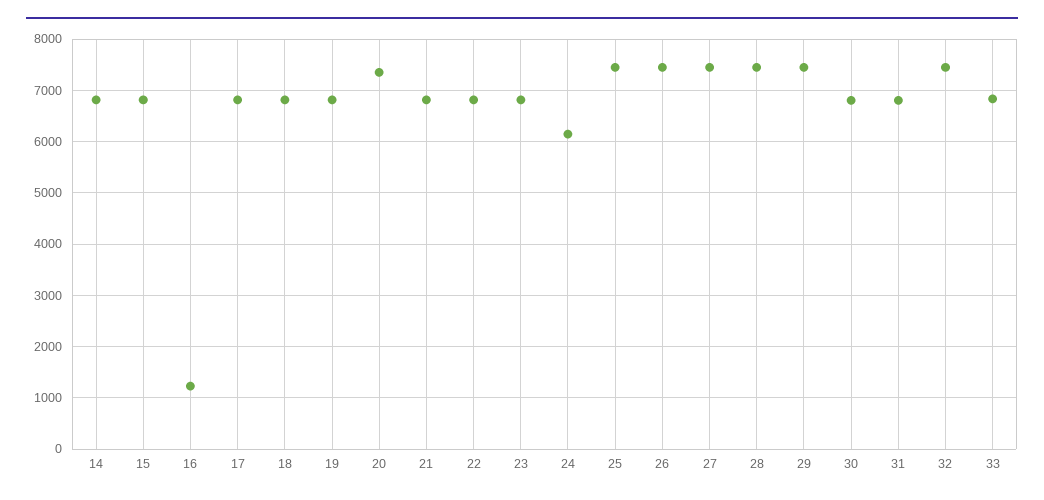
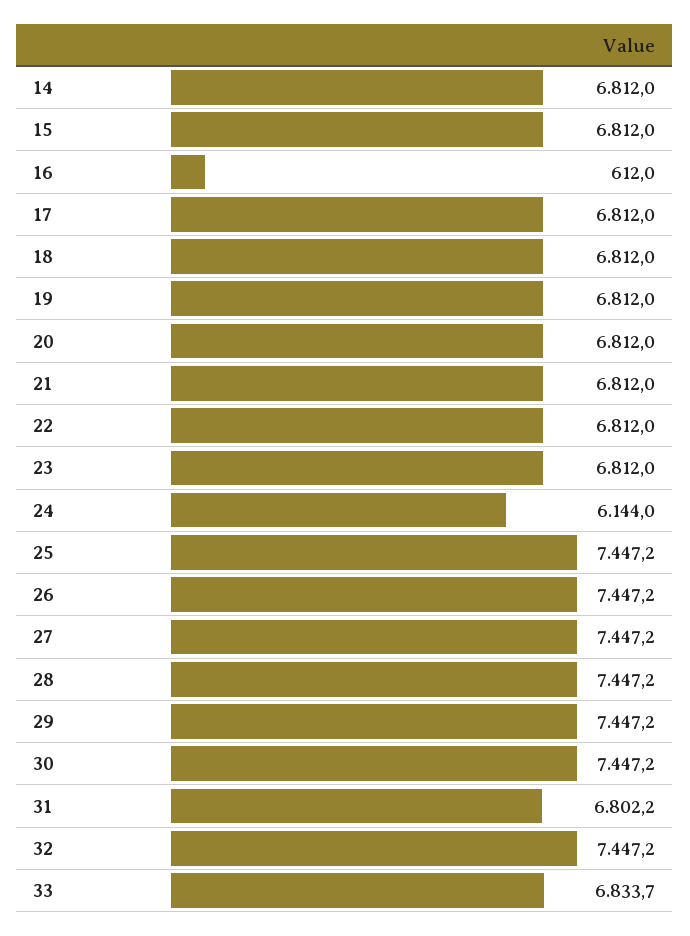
16: 1200 -> 612
20: 7400 -> 6812
30: 6800 -> 7447.2

